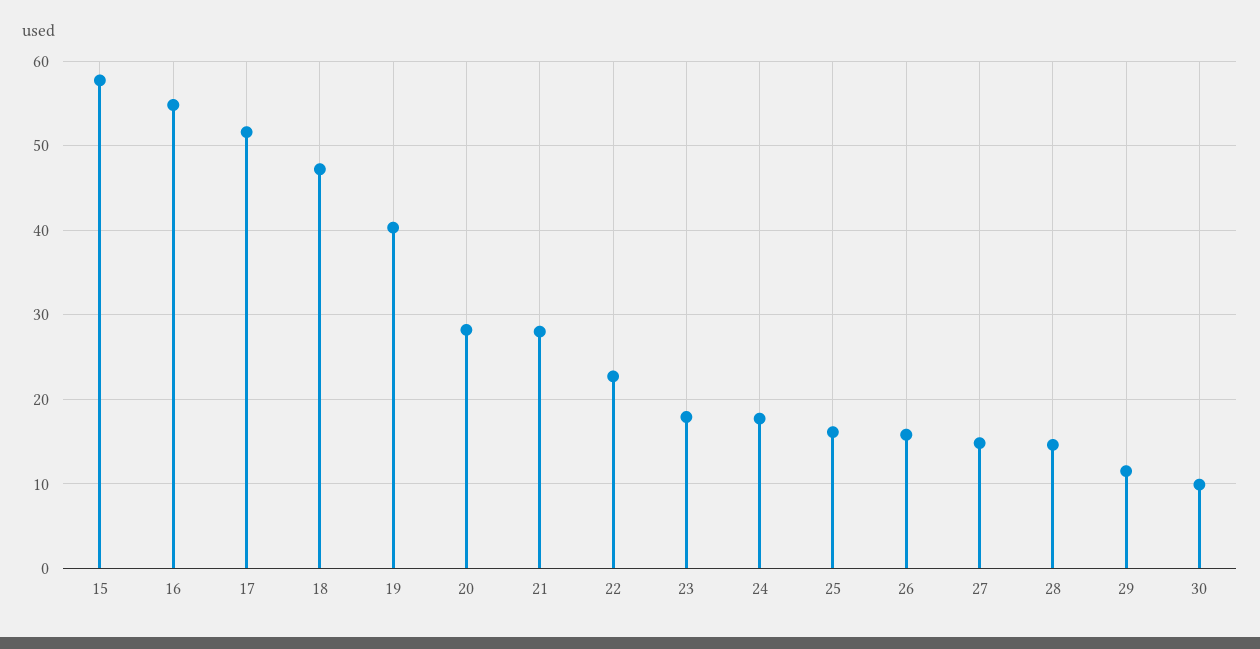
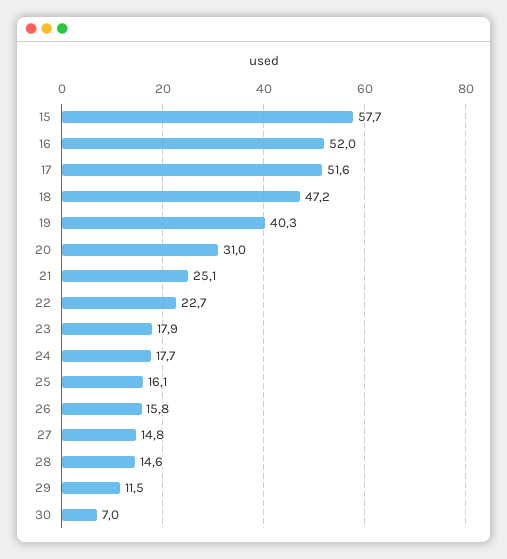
16: 55 -> 52
20: 28 -> 31
21: 28 -> 25.1
30: 10 -> 7

